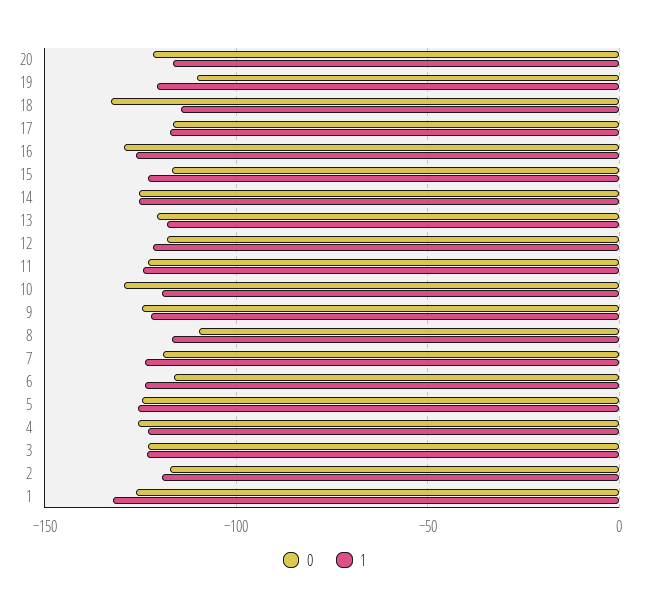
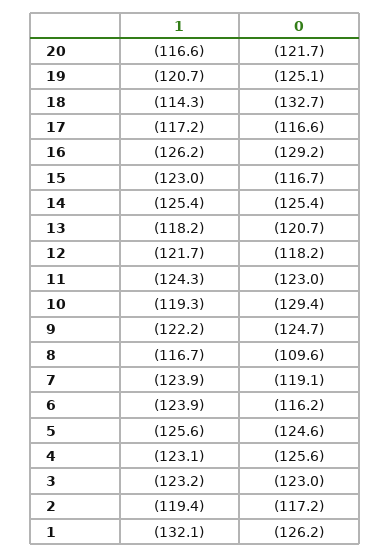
0, 19: -110 -> -125.1

